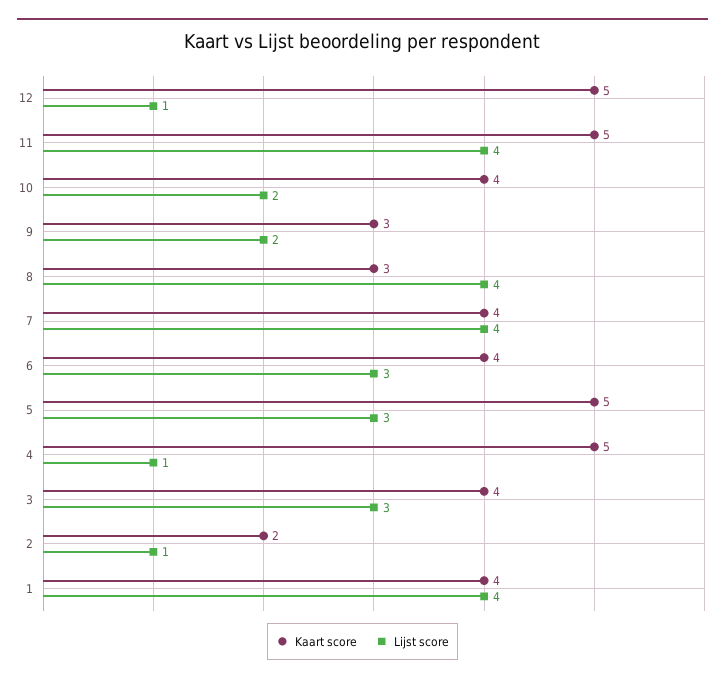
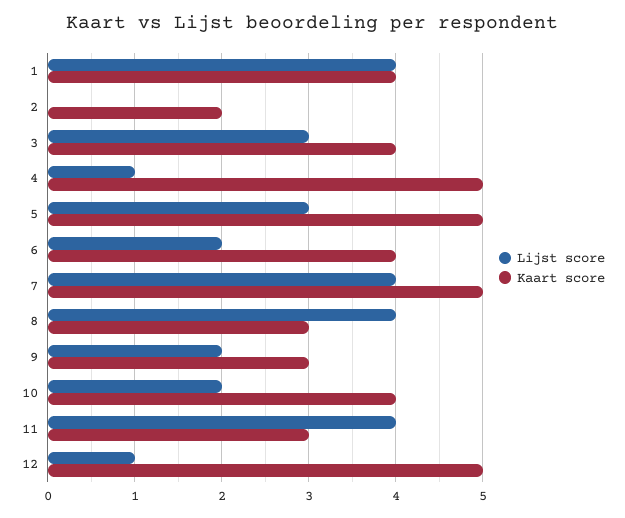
Kaart score, 11: 5 -> 3
Kaart score, 7: 4 -> 5
Lijst score, 6: 3 -> 2
Lijst score, 2: 1 -> 0

